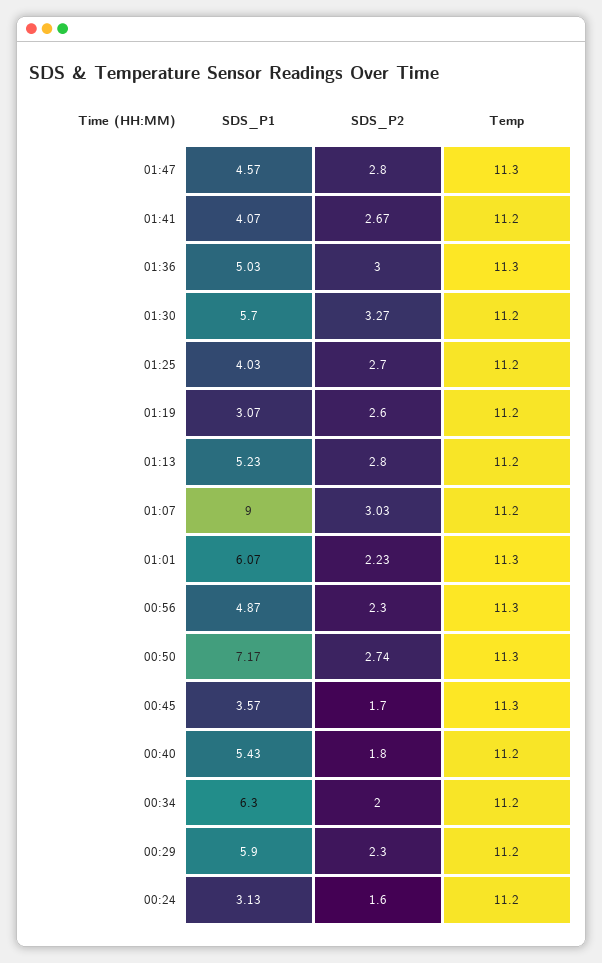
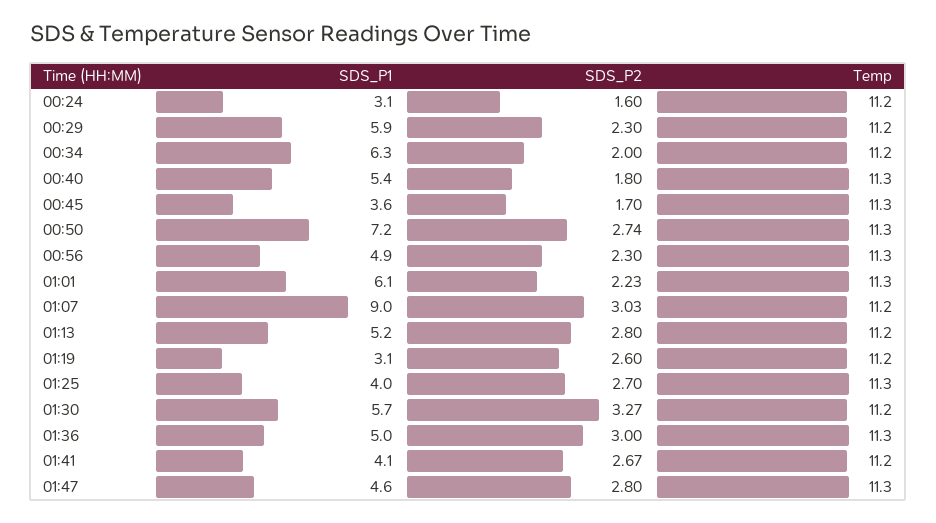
Temp, 01:25: 11.2 -> 11.3
Temp, 00:40: 11.2 -> 11.3

